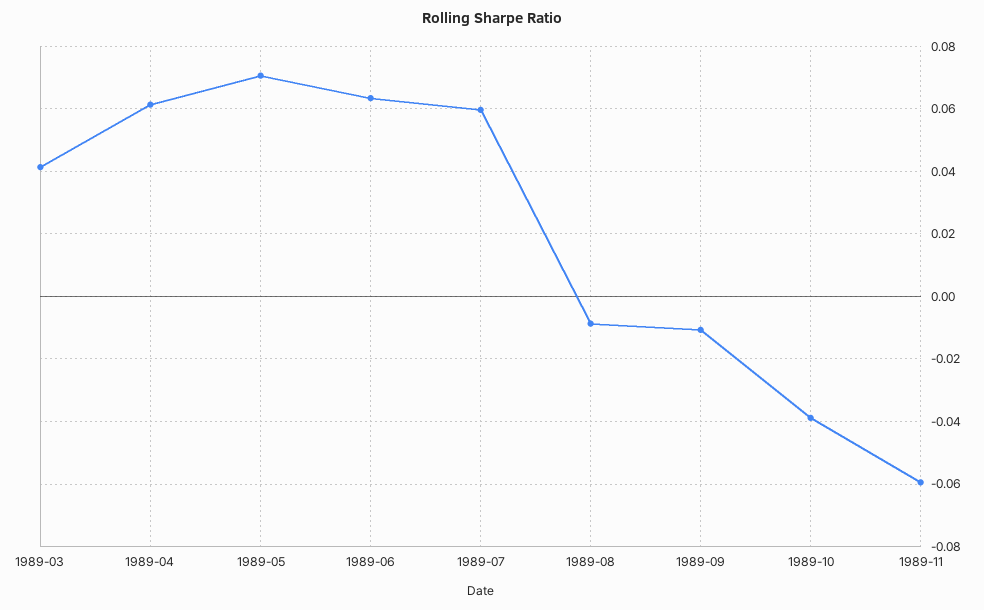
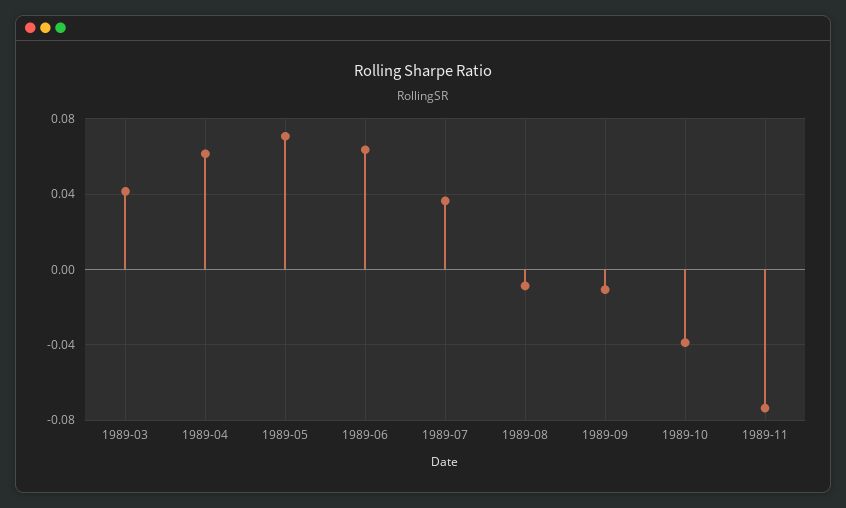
1989-07: 0.06 -> 0.035
1989-11: -0.06 -> -0.075

